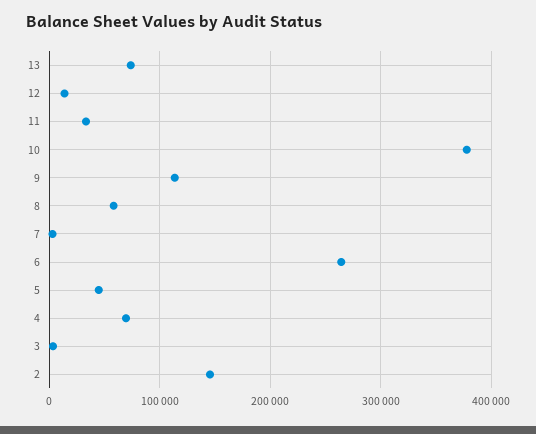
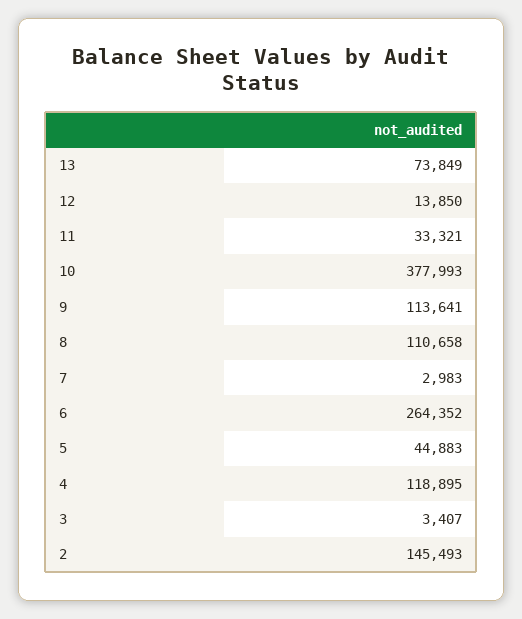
8: 60000 -> 110658
4: 70000 -> 118895

